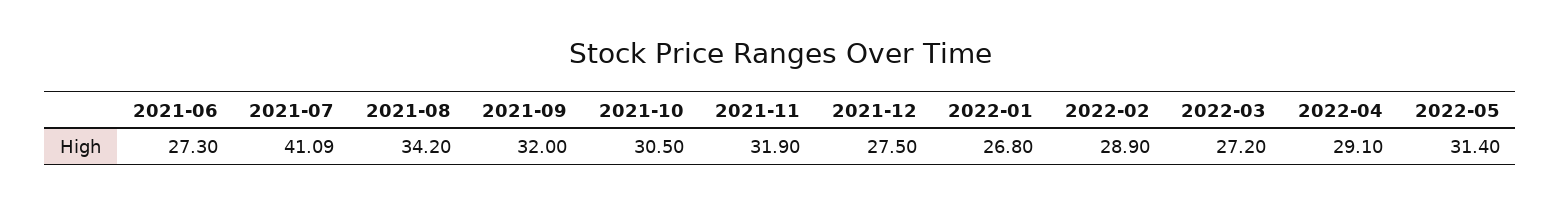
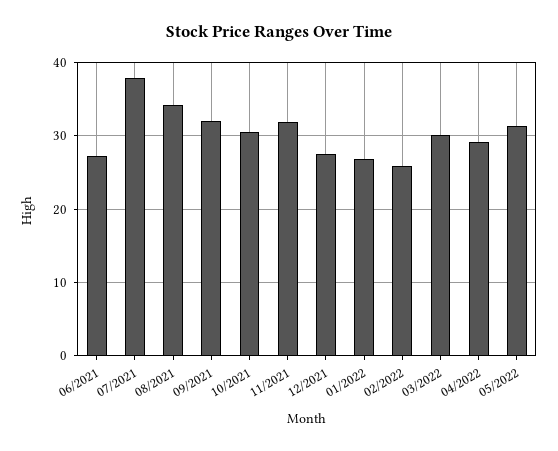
2021-07: 41.09 -> 38
2022-02: 28.9 -> 26
2022-03: 27.2 -> 30

